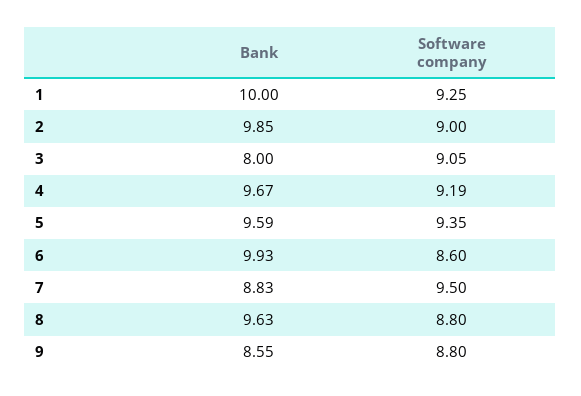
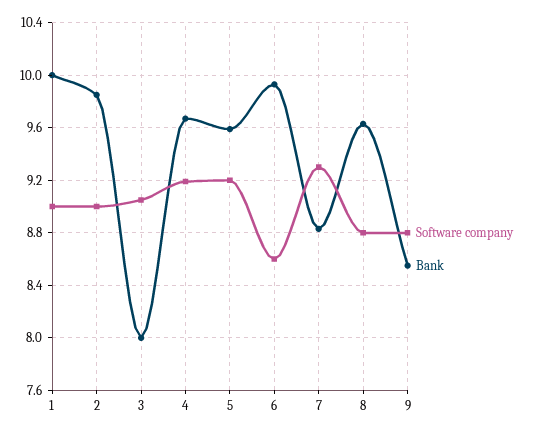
Software company, 1: 9.25 -> 9
Software company, 5: 9.35 -> 9.2
Software company, 7: 9.5 -> 9.3

